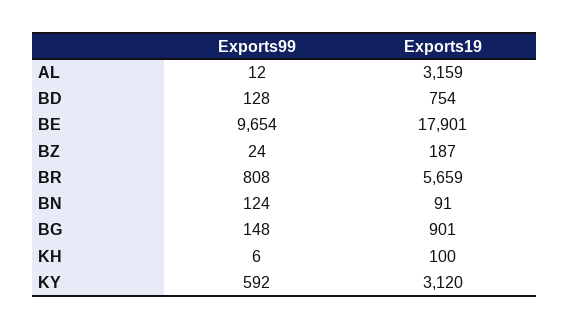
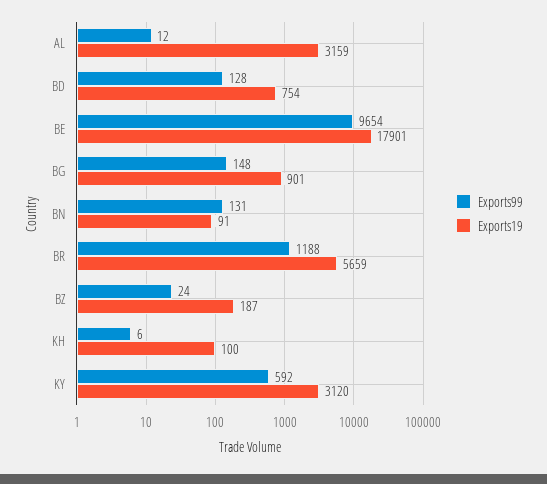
Exports99, BR: 808 -> 1188
Exports99, BN: 124 -> 131

